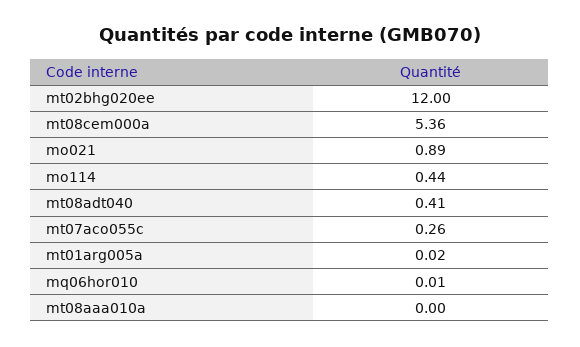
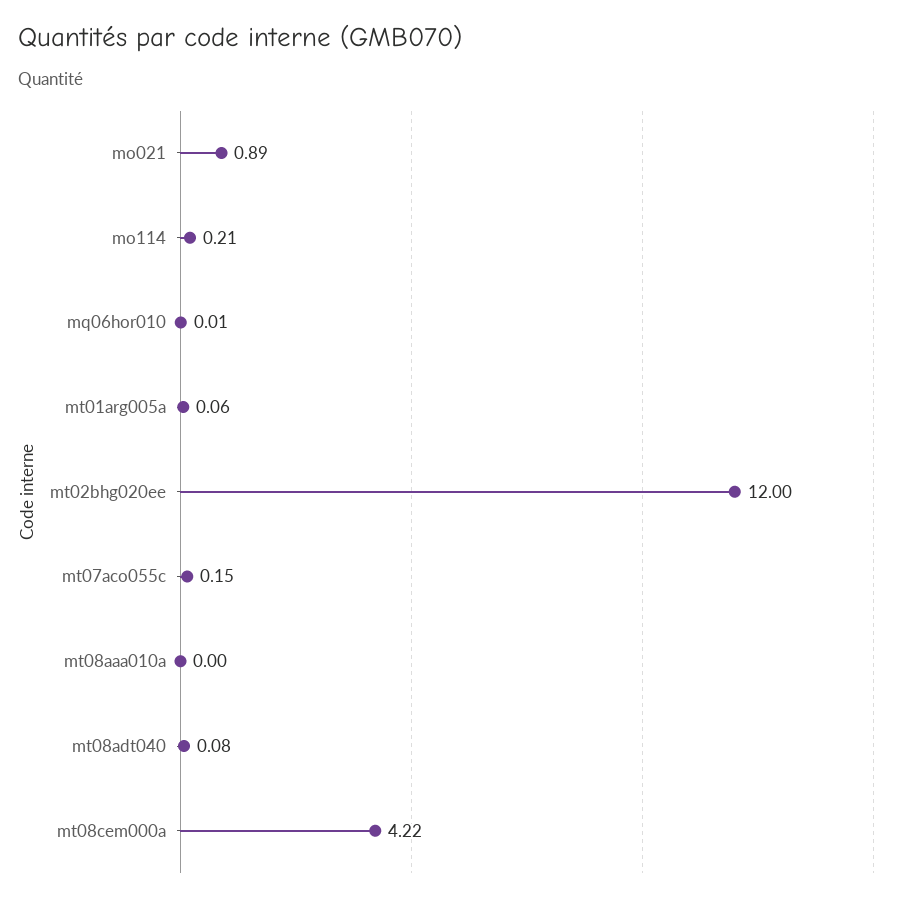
mt08cem000a: 5.36 -> 4.22
mo114: 0.44 -> 0.21
mt08adt040: 0.41 -> 0.08
mt07aco055c: 0.26 -> 0.15
mt01arg005a: 0.02 -> 0.06

